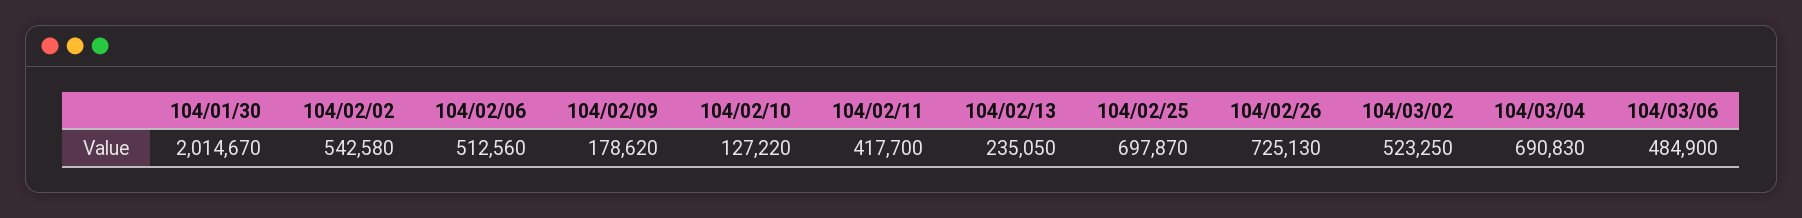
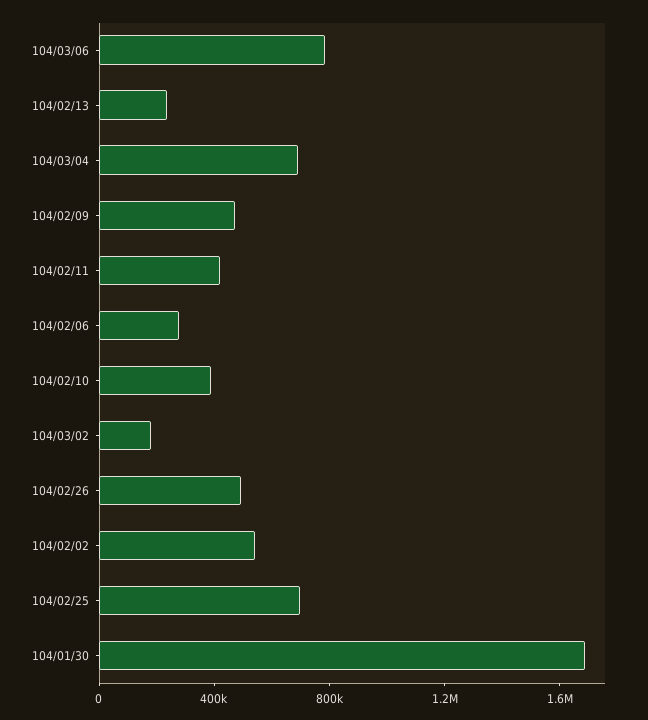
104/01/30: 2014670 -> 1700000
104/02/06: 512560 -> 300000
104/02/09: 178620 -> 500000
104/02/10: 127220 -> 400000
104/02/26: 725130 -> 500000
104/03/02: 523250 -> 200000
104/03/06: 484900 -> 800000

